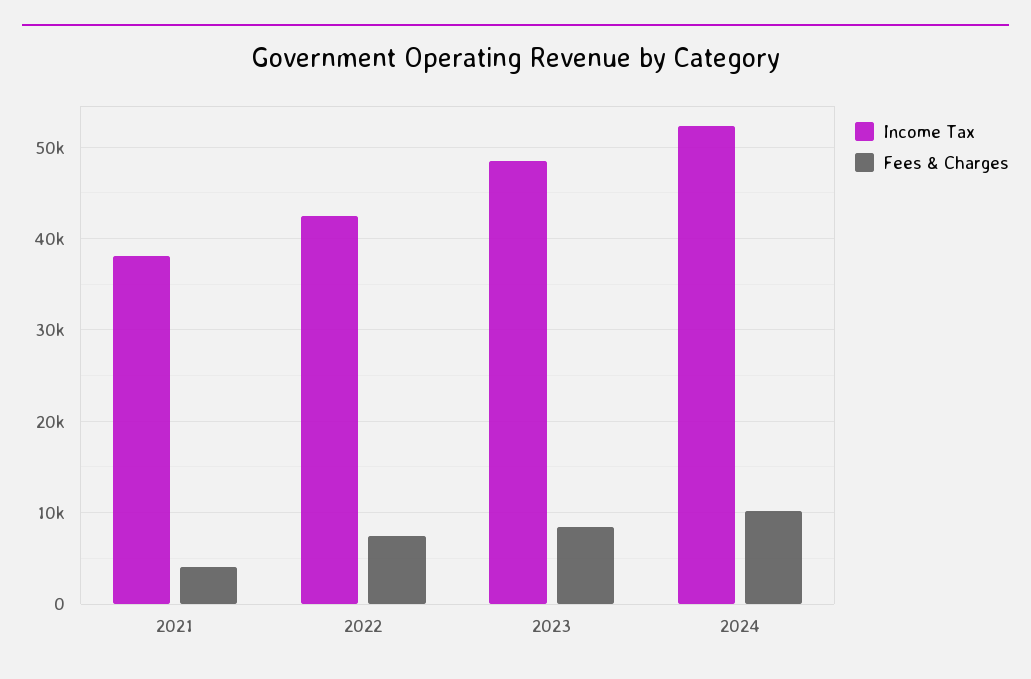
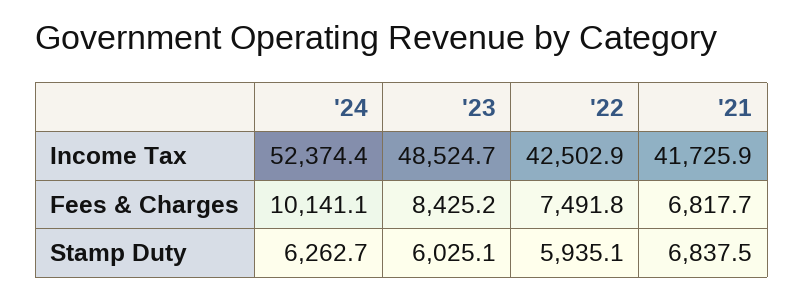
Income Tax, 2021: 38000 -> 41725.9
Fees & Charges, 2021: 4000 -> 6817.7
Stamp Duty, 2024: none -> 6262.7
Stamp Duty, 2023: none -> 6025.1
Stamp Duty, 2022: none -> 5935.1
Stamp Duty, 2021: none -> 6837.5

